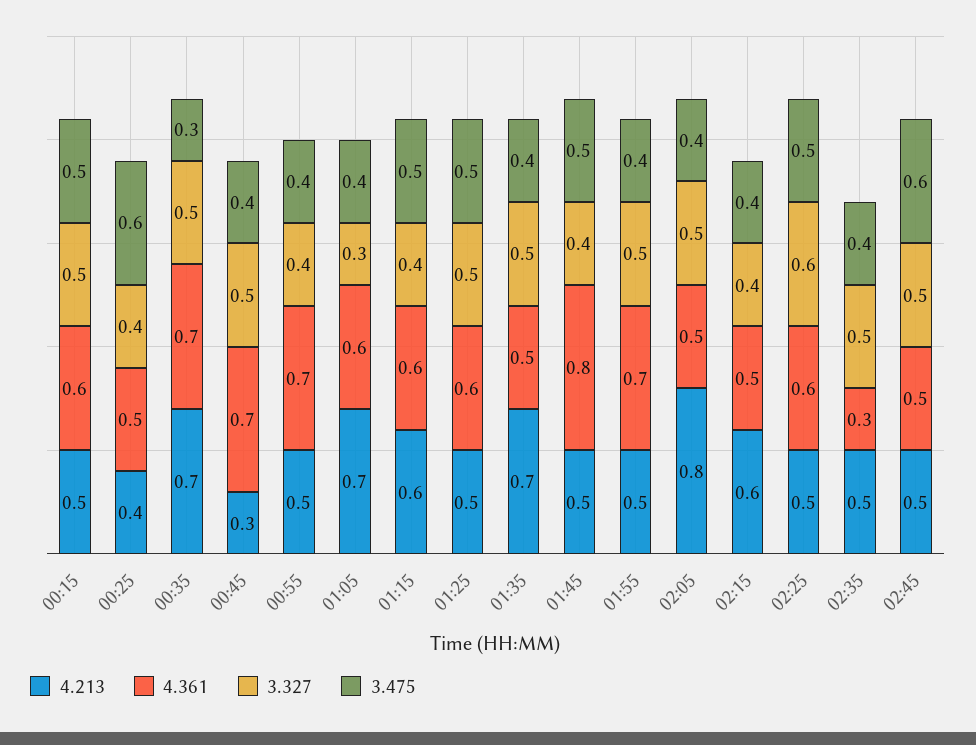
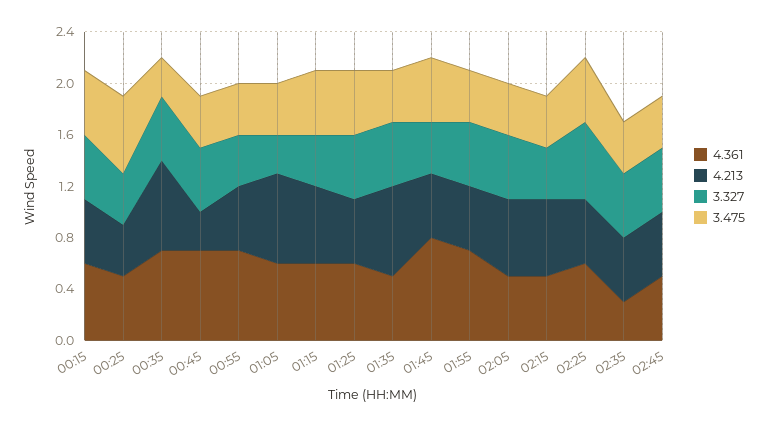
4.213, 02:05: 0.8 -> 0.6
3.475, 02:45: 0.6 -> 0.4

